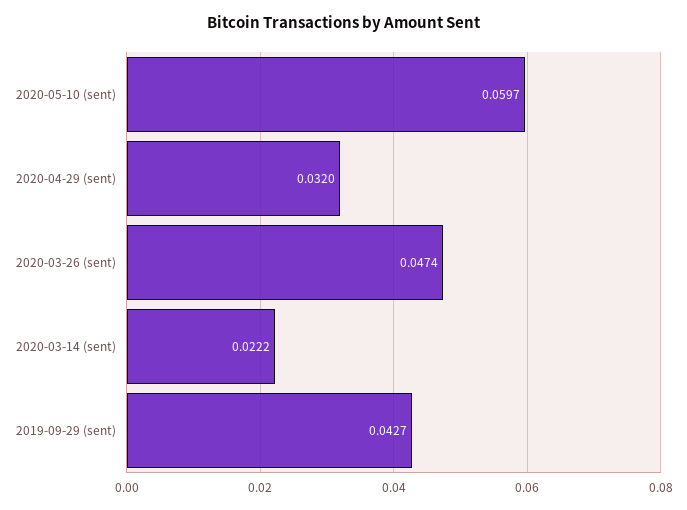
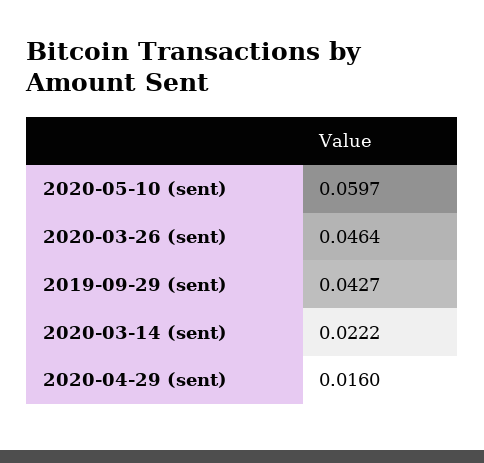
2020-04-29 (sent): 0.032 -> 0.016
2020-03-26 (sent): 0.0474 -> 0.0464

